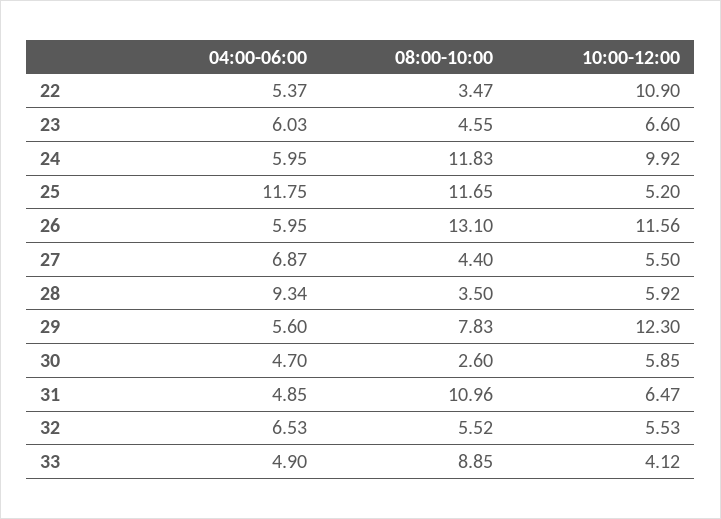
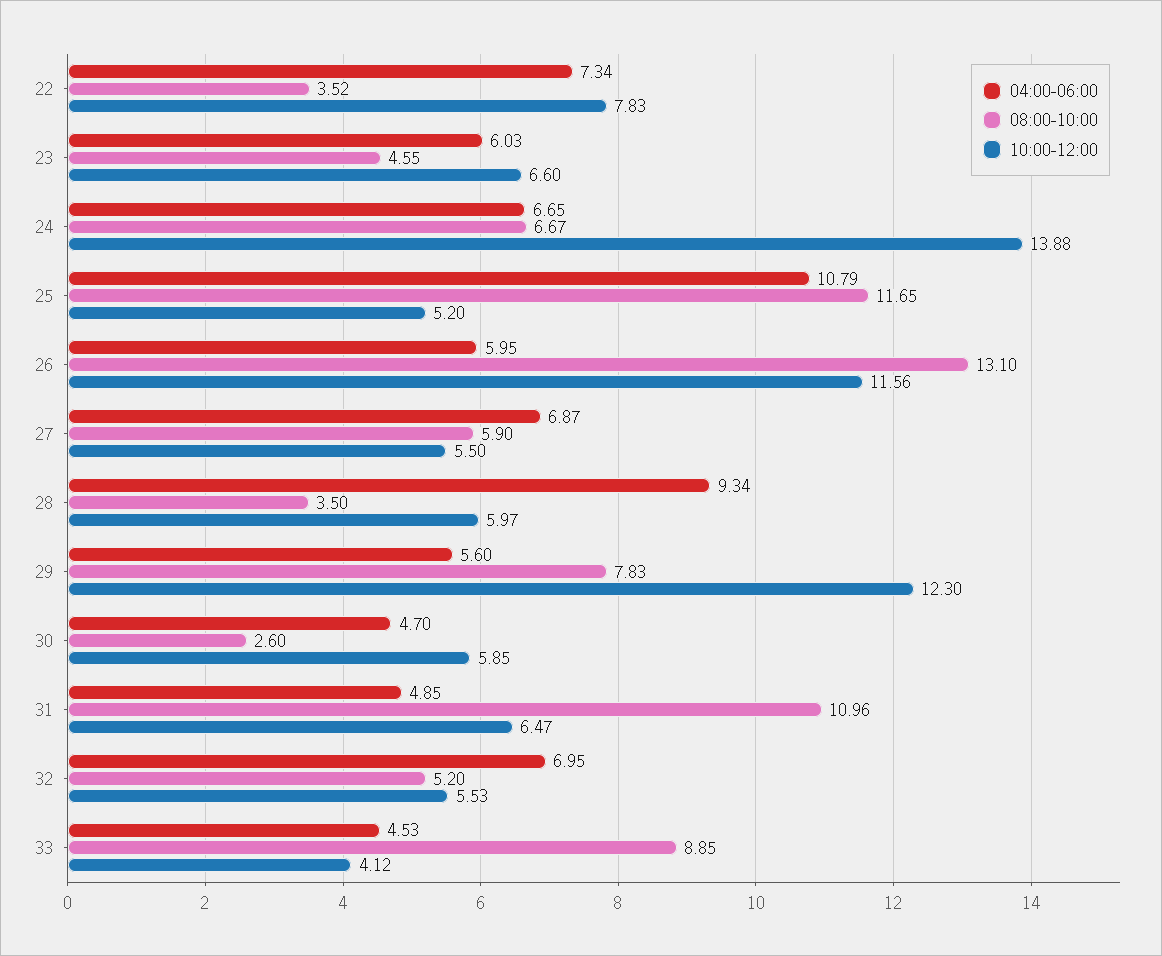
04:00-06:00, 22: 5.37 -> 7.34
08:00-10:00, 22: 3.47 -> 3.52
10:00-12:00, 22: 10.9 -> 7.83
04:00-06:00, 24: 5.95 -> 6.65
08:00-10:00, 24: 11.83 -> 6.67
10:00-12:00, 24: 9.92 -> 13.88
04:00-06:00, 25: 11.75 -> 10.79
08:00-10:00, 27: 4.4 -> 5.9
10:00-12:00, 28: 5.92 -> 5.97
04:00-06:00, 32: 6.53 -> 6.95
08:00-10:00, 32: 5.52 -> 5.2
04:00-06:00, 33: 4.9 -> 4.53

